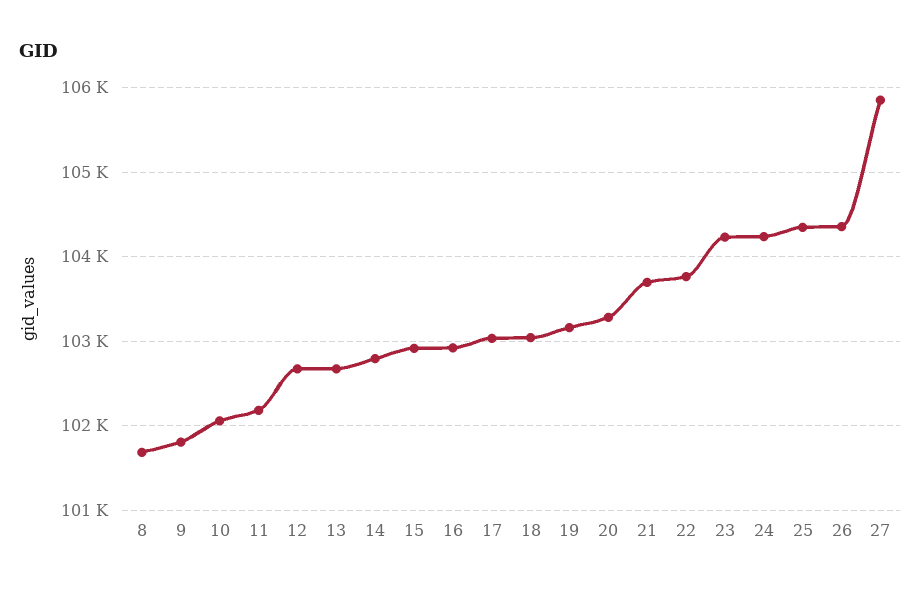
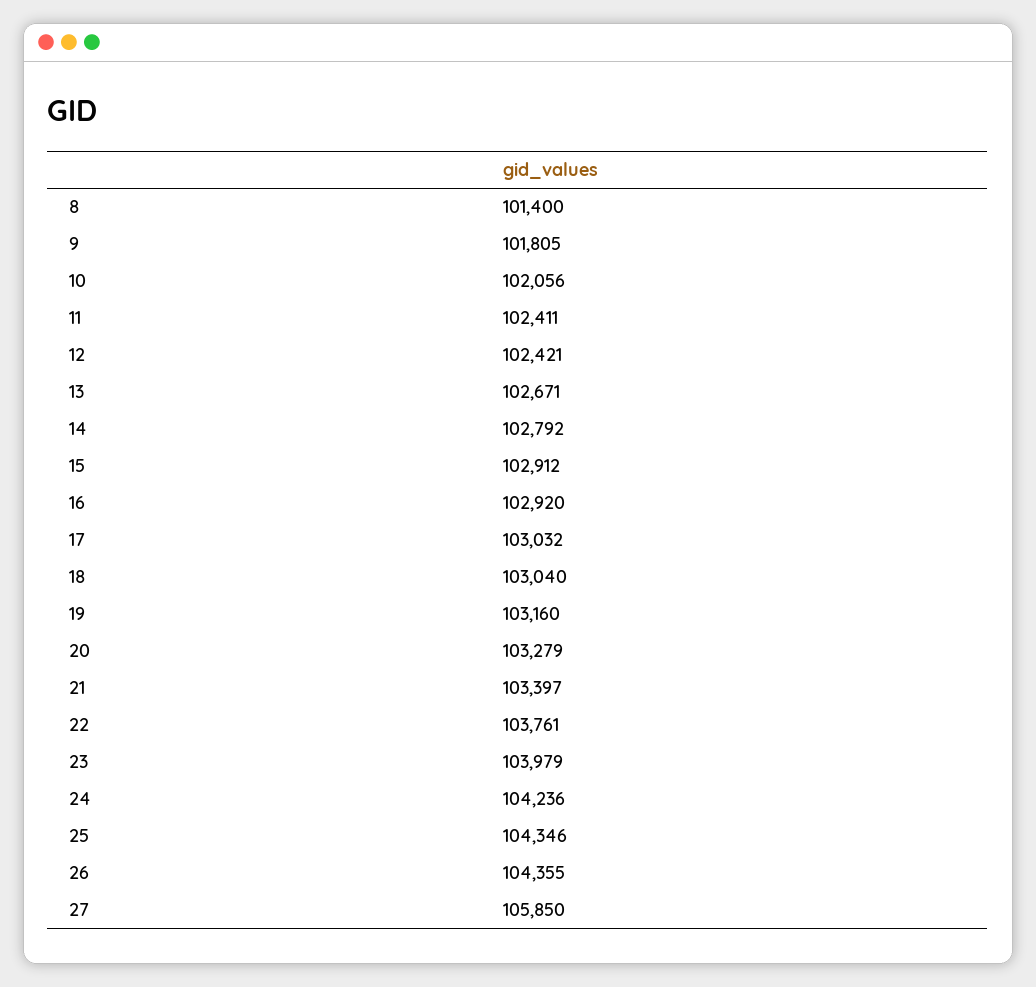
8: 101700 -> 101400
11: 102200 -> 102411
12: 102700 -> 102421
21: 103700 -> 103397
23: 104200 -> 103979

